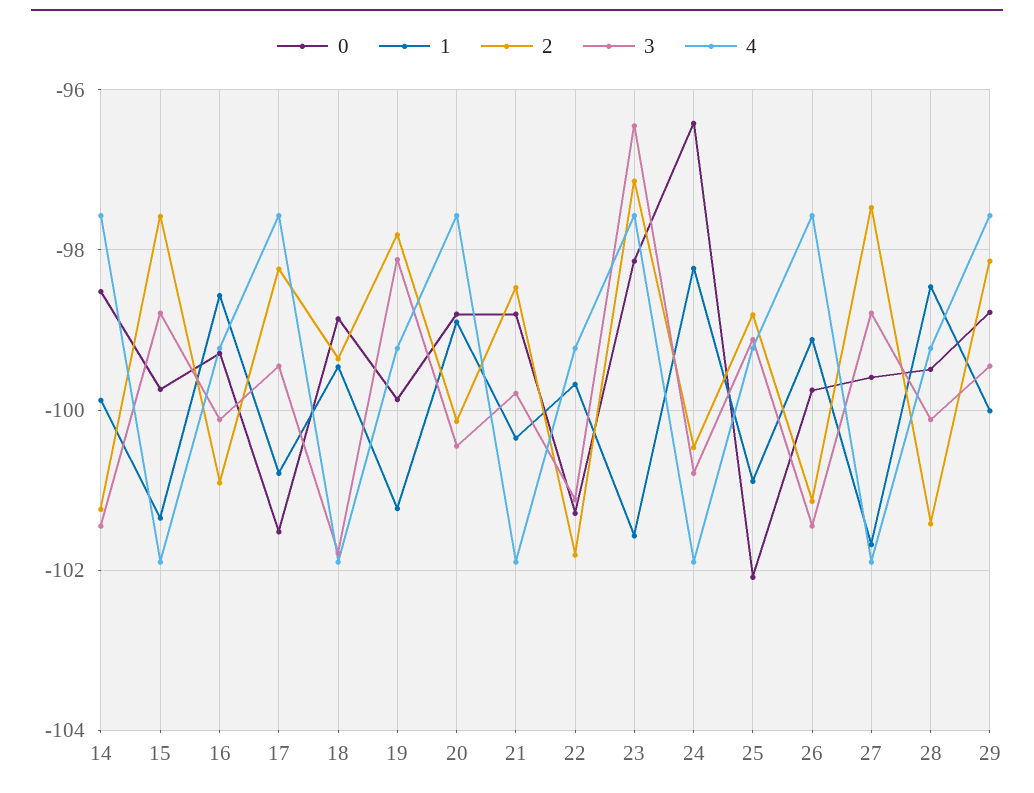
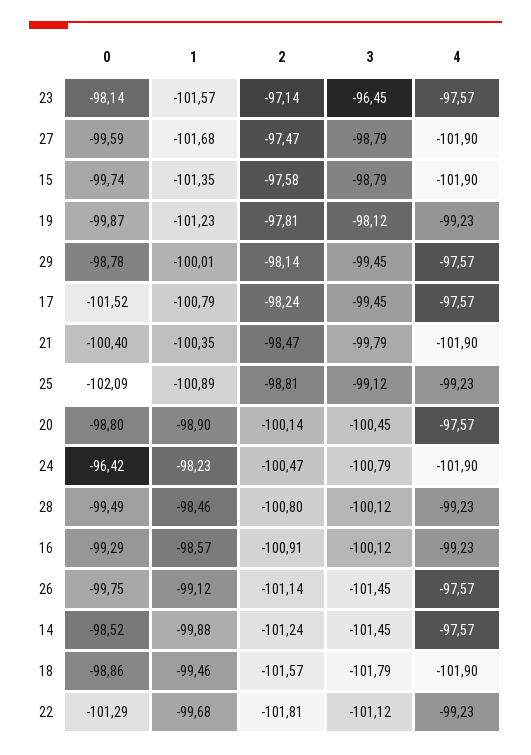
2, 18: -99.4 -> -101.57
0, 21: -98.8 -> -100.4
2, 28: -101.4 -> -100.8

